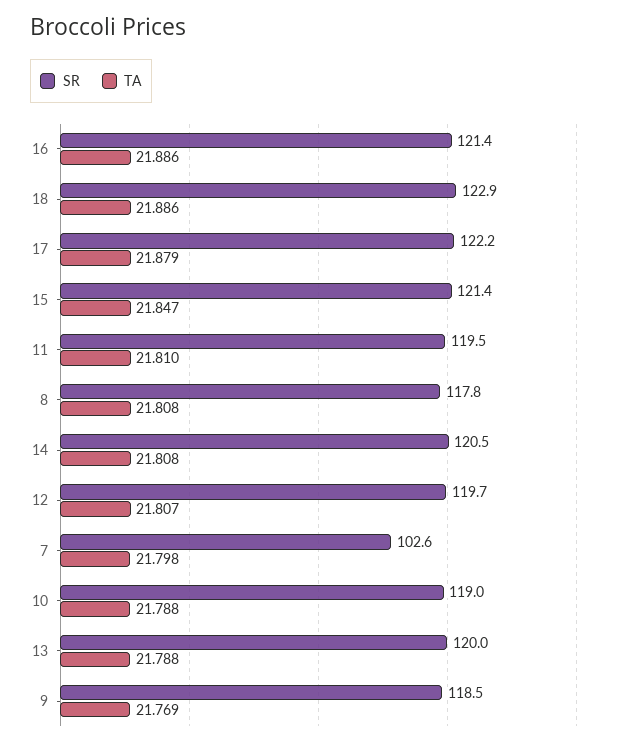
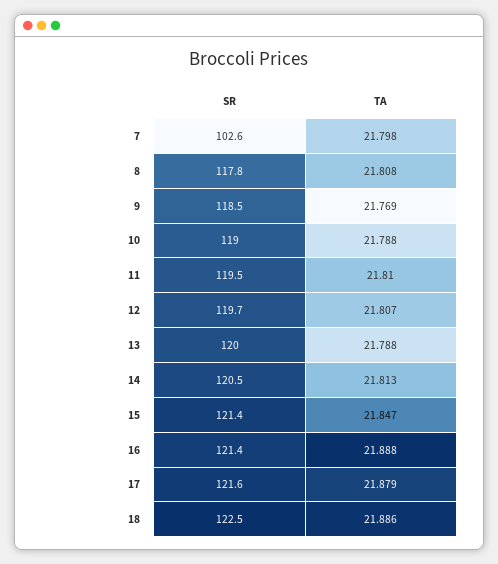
TA, 16: 21.886 -> 21.888
SR, 18: 122.9 -> 122.5
SR, 17: 122.2 -> 121.6
TA, 14: 21.808 -> 21.813

